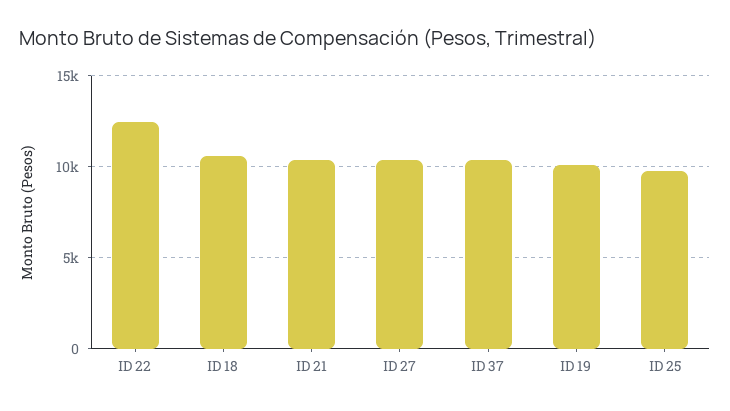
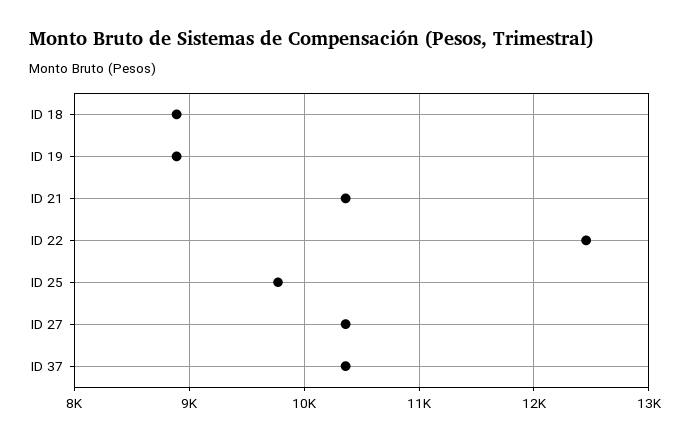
ID 18: 10500 -> 8900
ID 19: 10000 -> 8900

